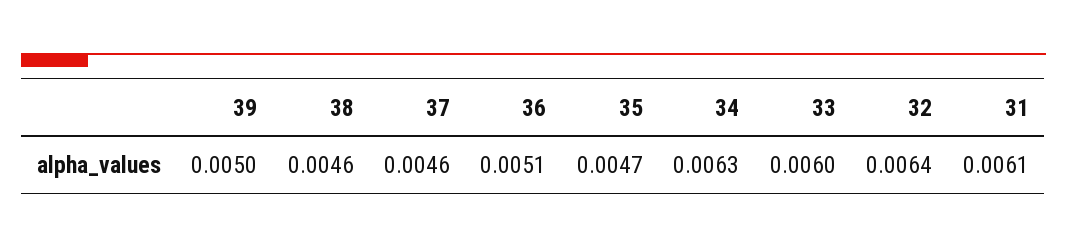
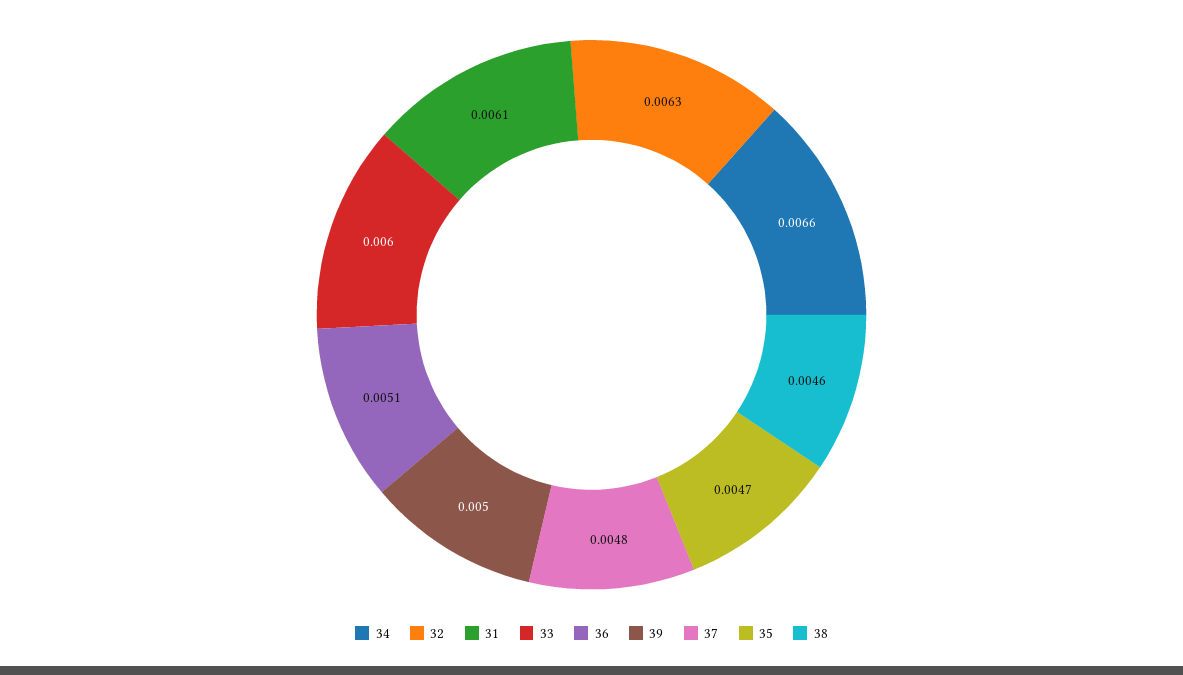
37: 0.0046 -> 0.0048
34: 0.0063 -> 0.0066
32: 0.0064 -> 0.0063

